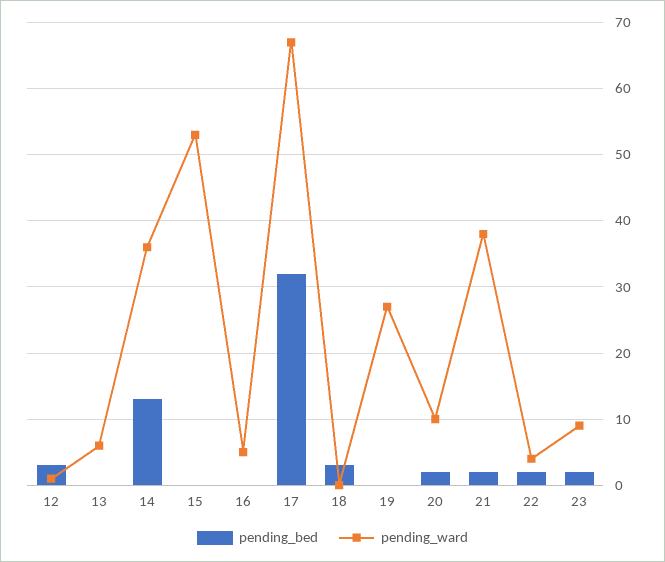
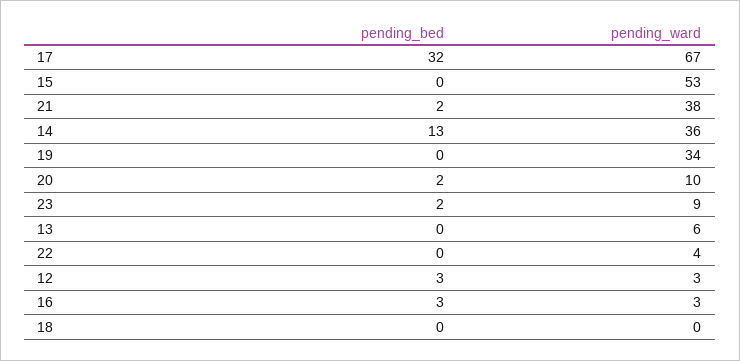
pending_ward, 12: 1 -> 3
pending_bed, 16: 0 -> 3
pending_ward, 16: 5 -> 3
pending_bed, 18: 3 -> 0
pending_ward, 19: 27 -> 34
pending_bed, 22: 2 -> 0

